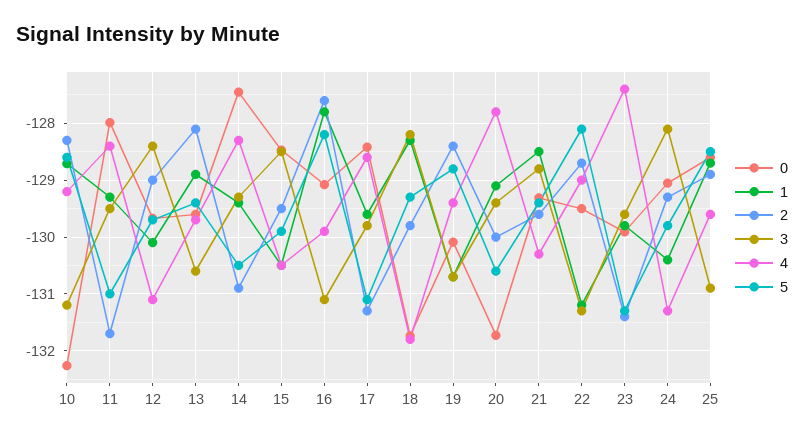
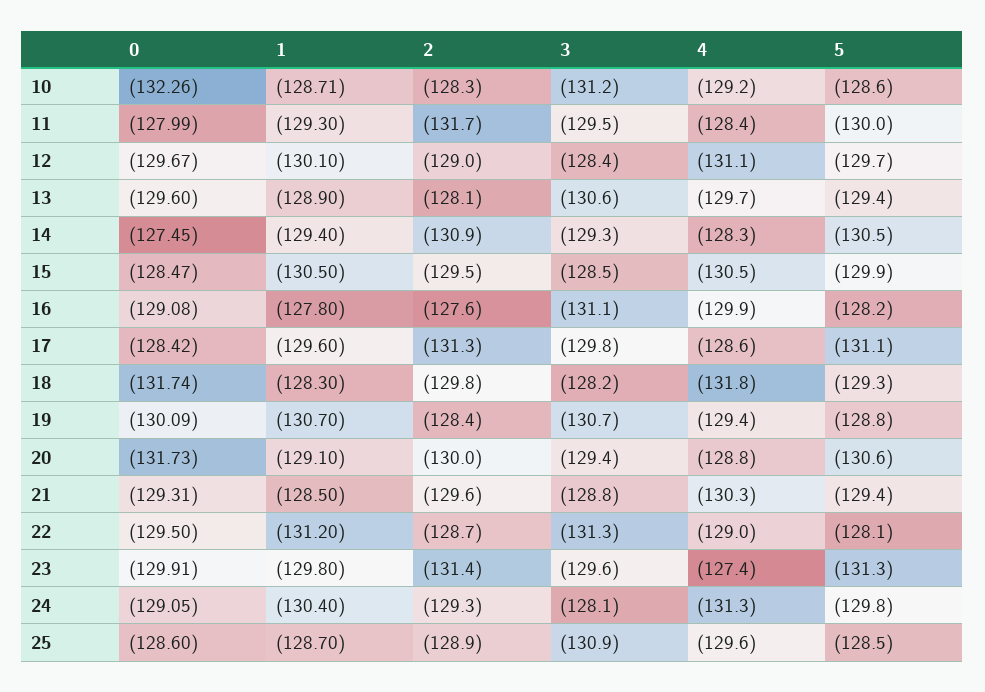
5, 11: -131 -> -130
4, 20: -127.8 -> -128.8

